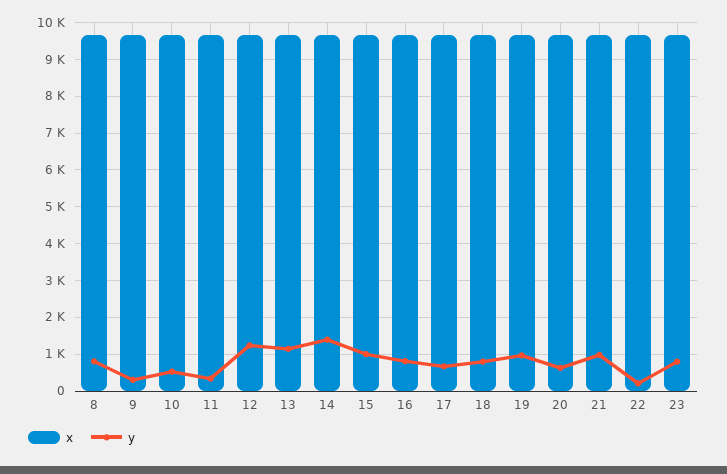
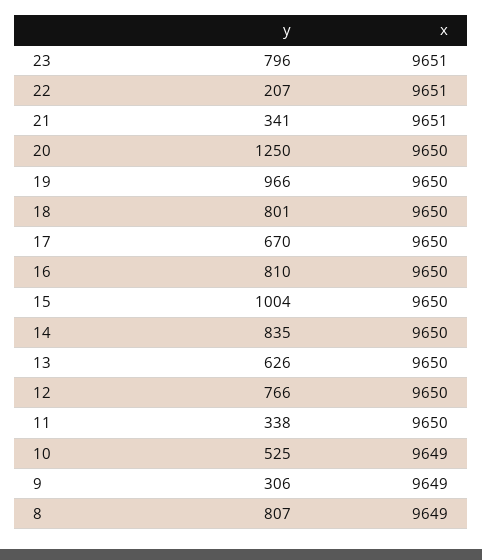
y, 12: 1200 -> 766
y, 13: 1200 -> 626
y, 14: 1400 -> 835
y, 20: 600 -> 1250
y, 21: 1000 -> 341

